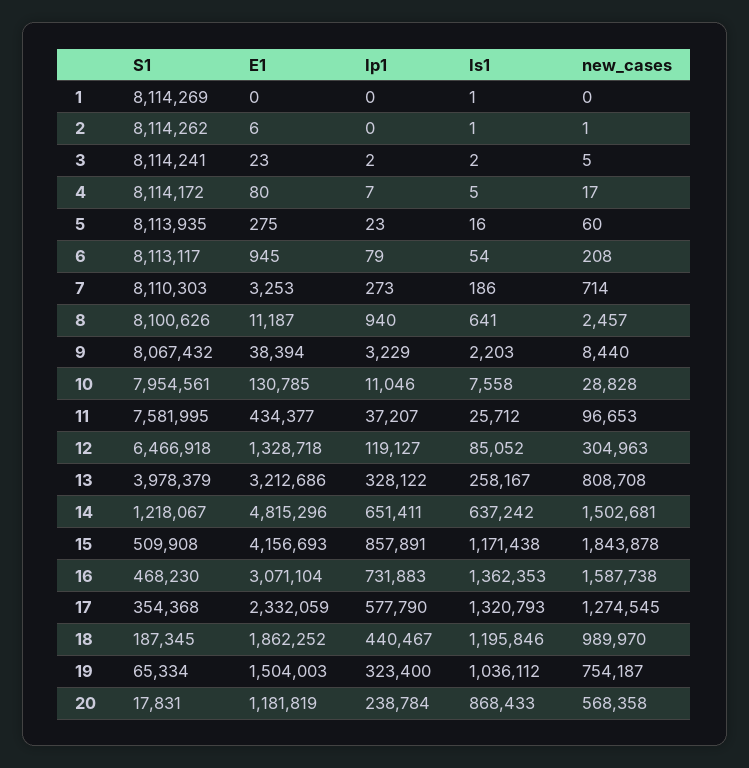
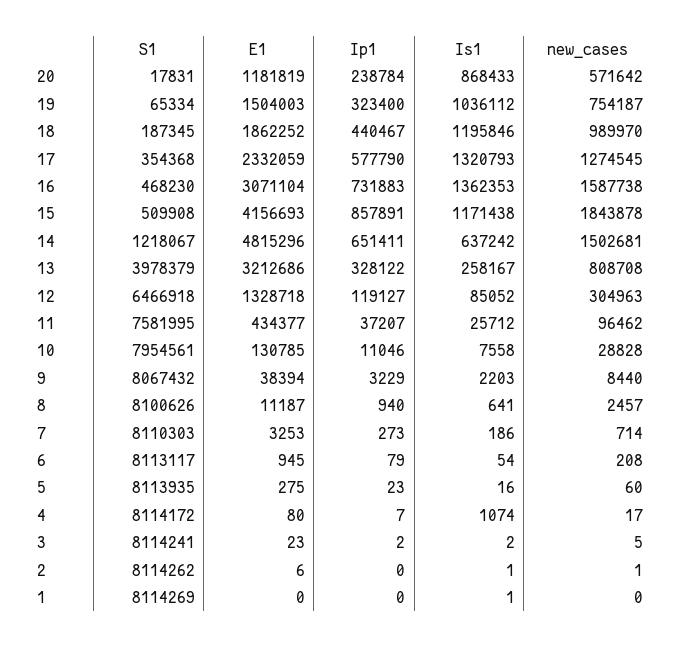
Is1, 4: 5 -> 1074
new_cases, 11: 96653 -> 96462
new_cases, 20: 568358 -> 571642

